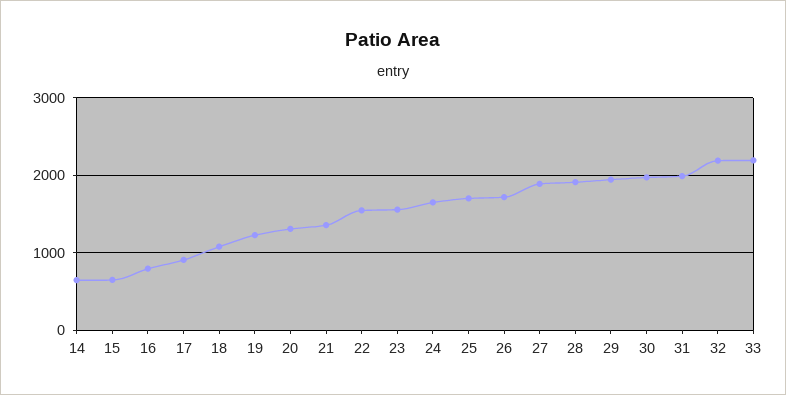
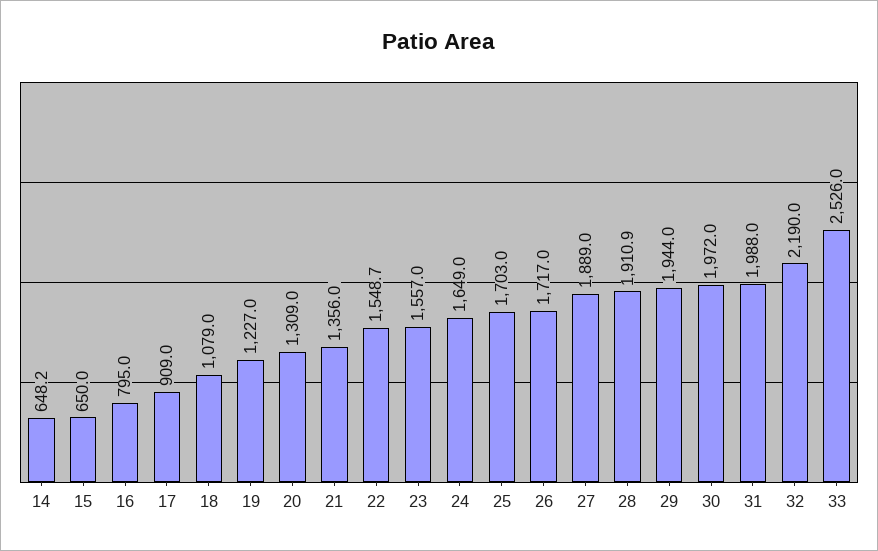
33: 2200 -> 2526

